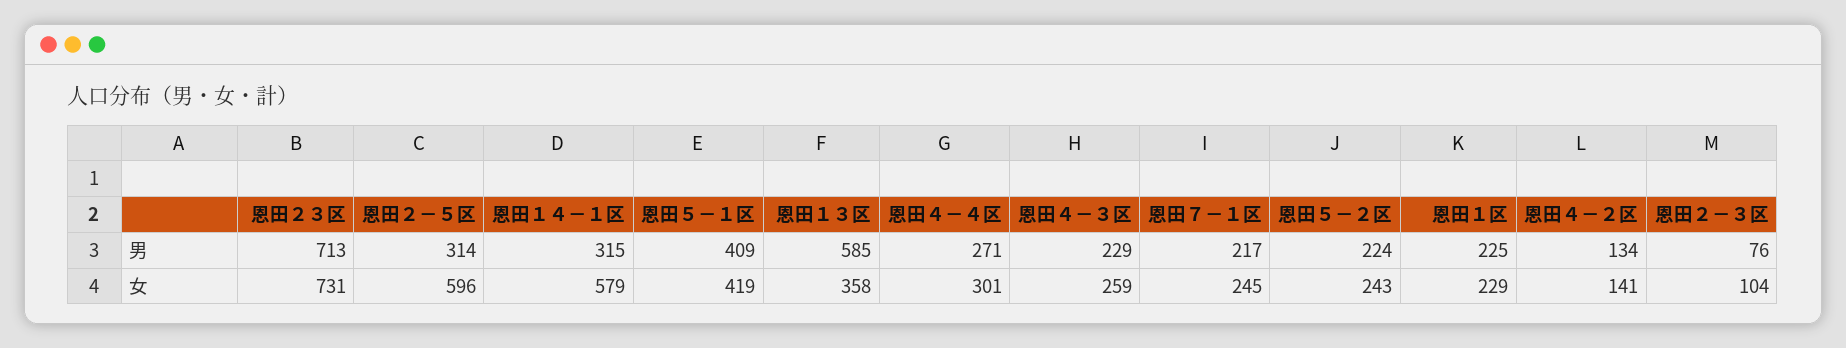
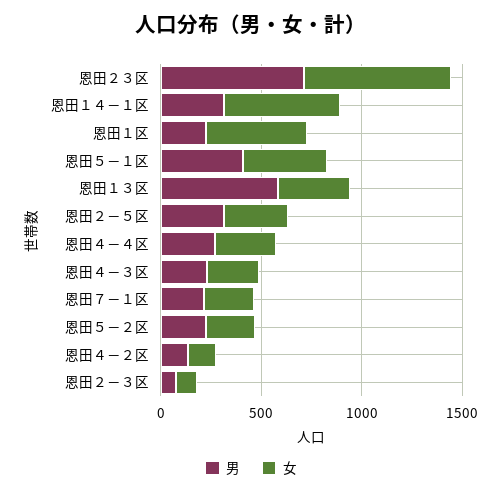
女, 恩田２－５区: 596 -> 300
女, 恩田１区: 229 -> 500

